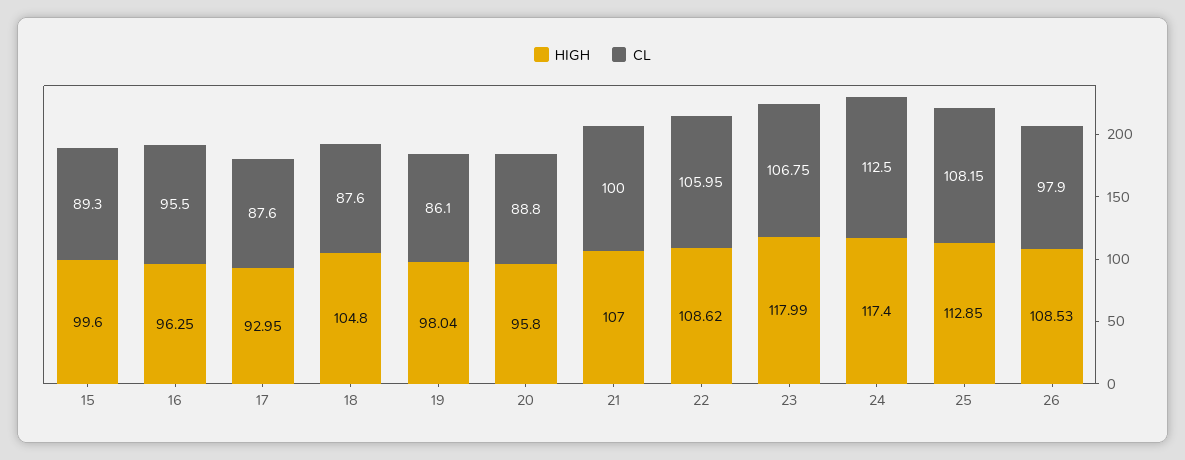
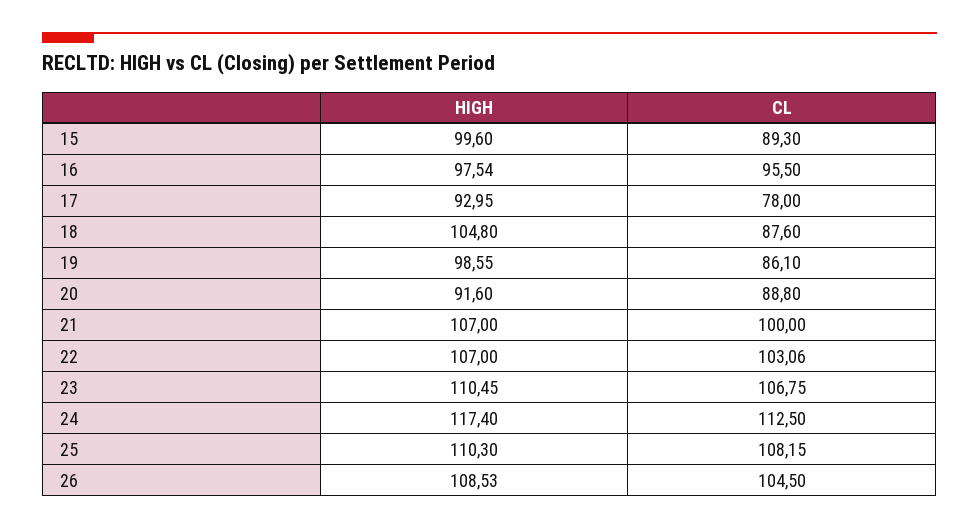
HIGH, 16: 96.25 -> 97.54
CL, 17: 87.6 -> 78
HIGH, 19: 98.04 -> 98.55
HIGH, 20: 95.8 -> 91.6
HIGH, 22: 108.62 -> 107
CL, 22: 105.95 -> 103.06
HIGH, 23: 117.99 -> 110.45
HIGH, 25: 112.85 -> 110.3
CL, 26: 97.9 -> 104.5

